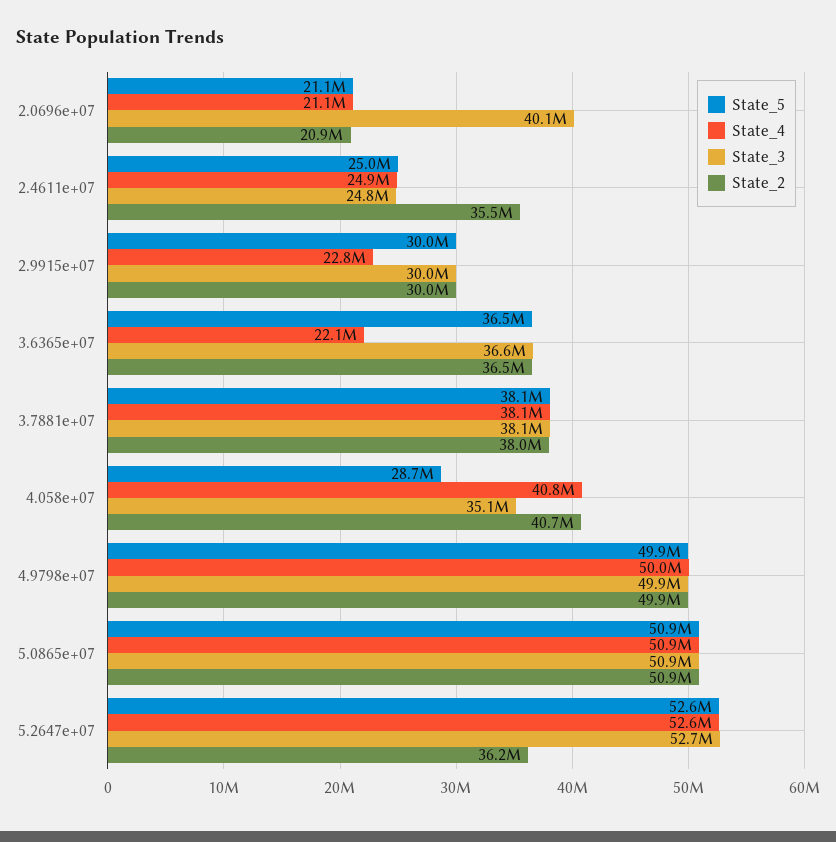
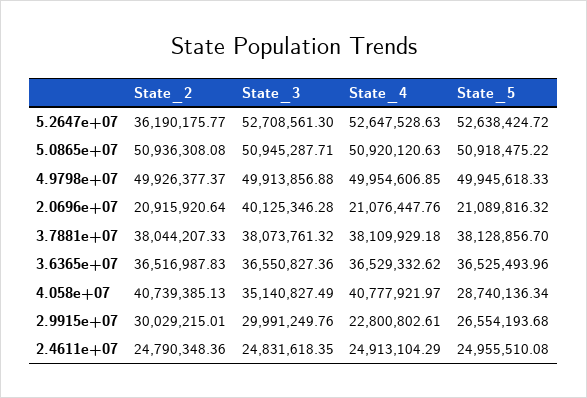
State_2, 2.4611e+07: 35500000 -> 24790348.36
State_5, 2.9915e+07: 30000000 -> 26554193.68
State_4, 3.6365e+07: 22100000 -> 36529332.62

